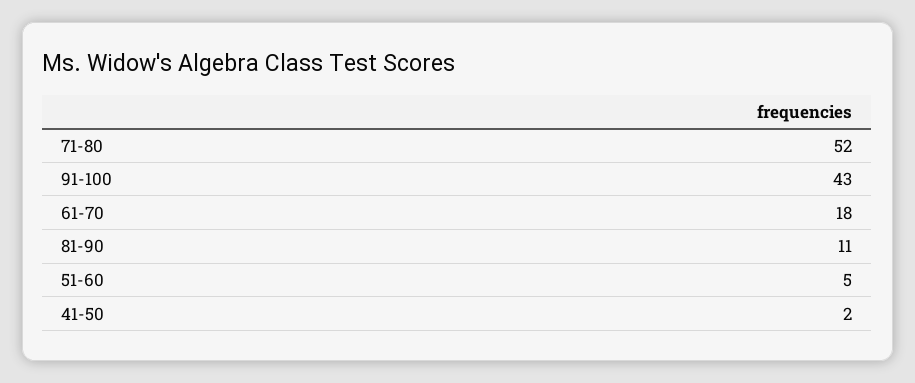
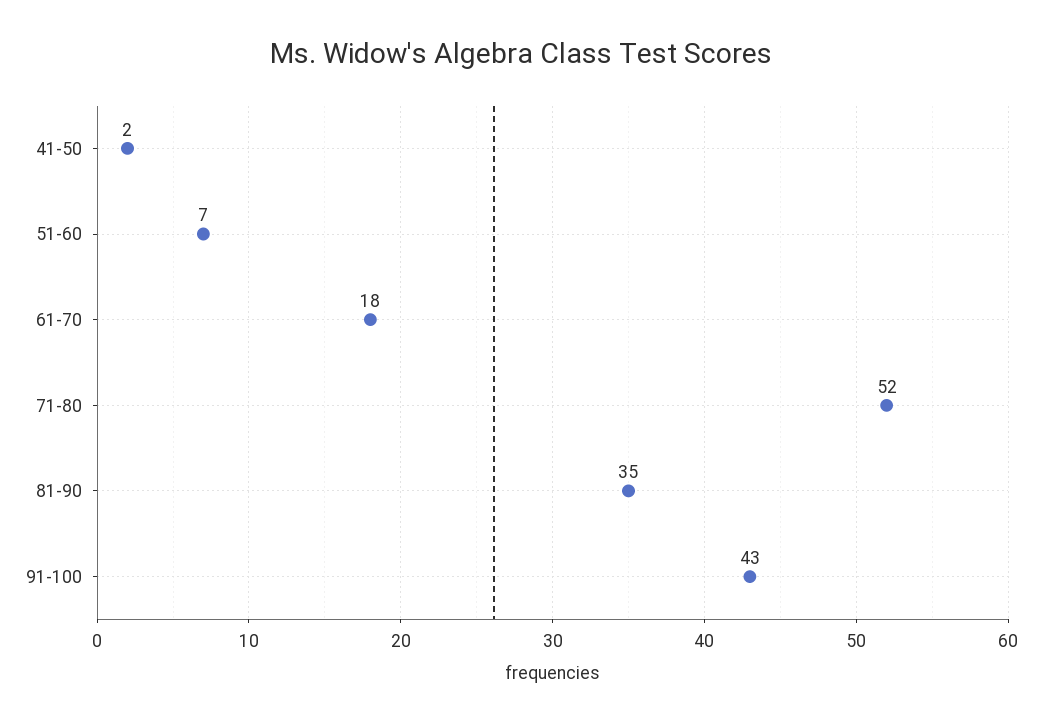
81-90: 11 -> 35
51-60: 5 -> 7

